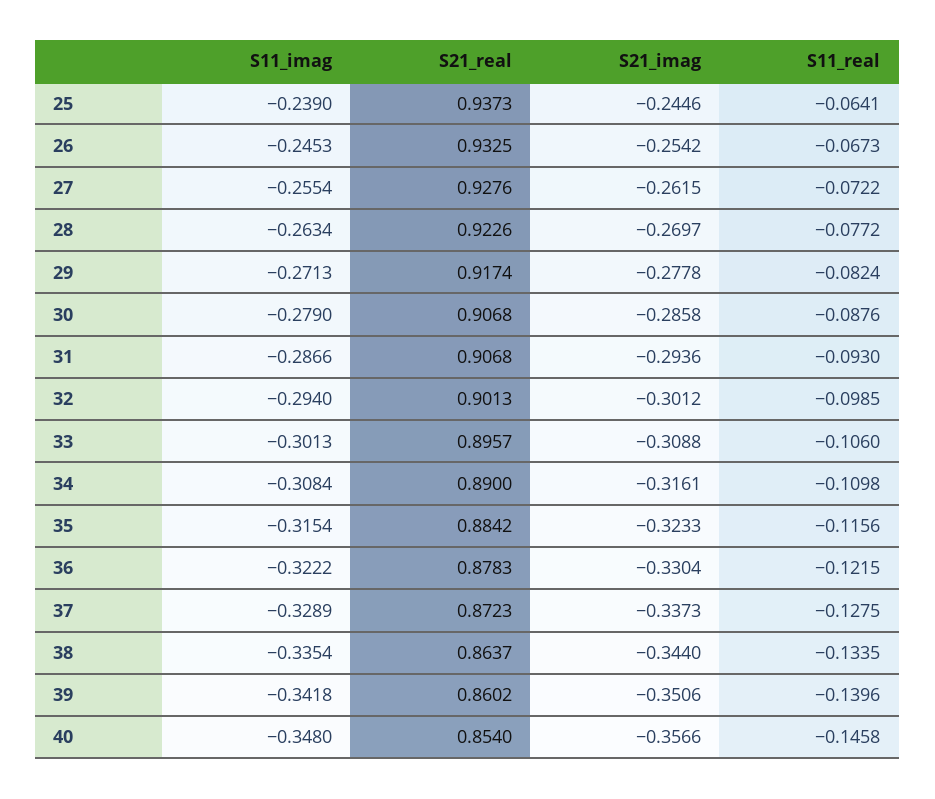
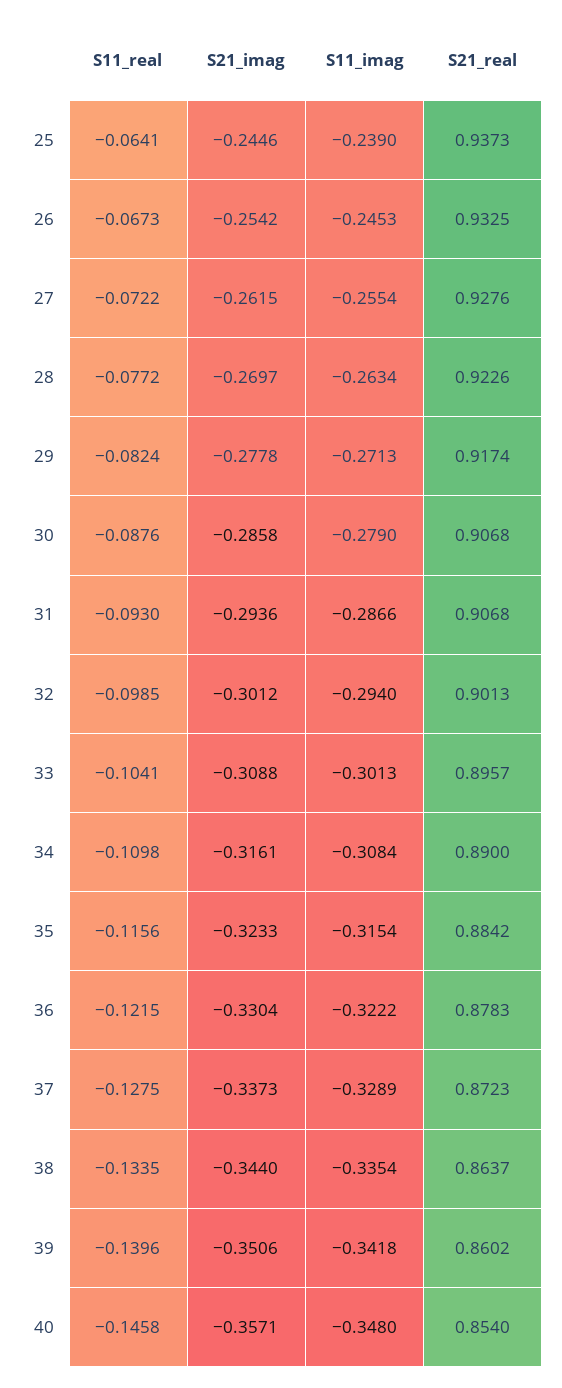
S11_real, 33: -0.106 -> -0.1041
S21_imag, 40: -0.3566 -> -0.3571

